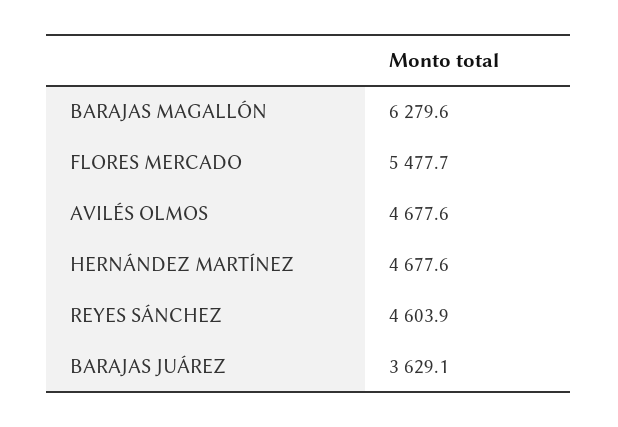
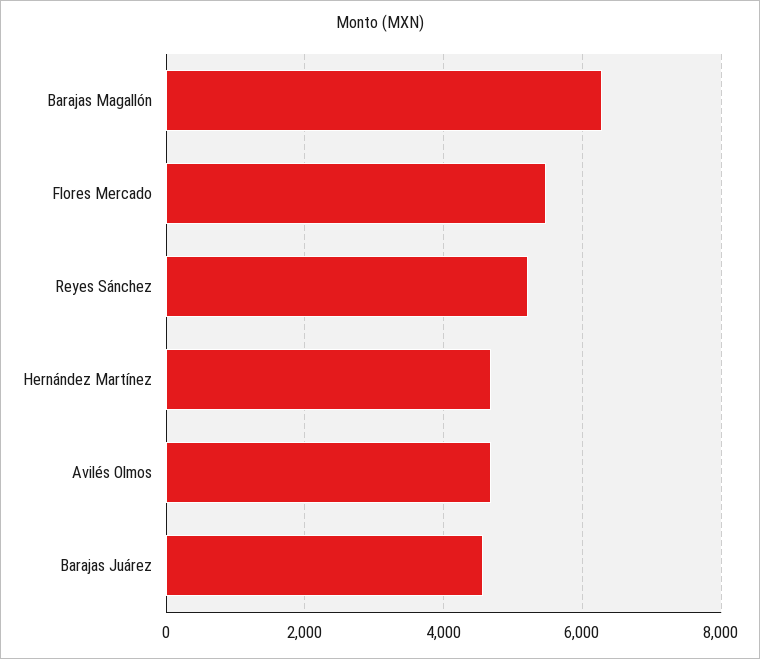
REYES SÁNCHEZ: 4603.9 -> 5200
BARAJAS JUÁREZ: 3629.1 -> 4600

